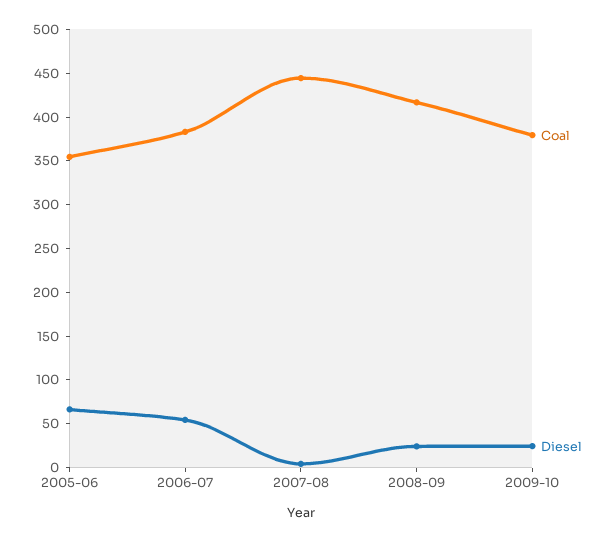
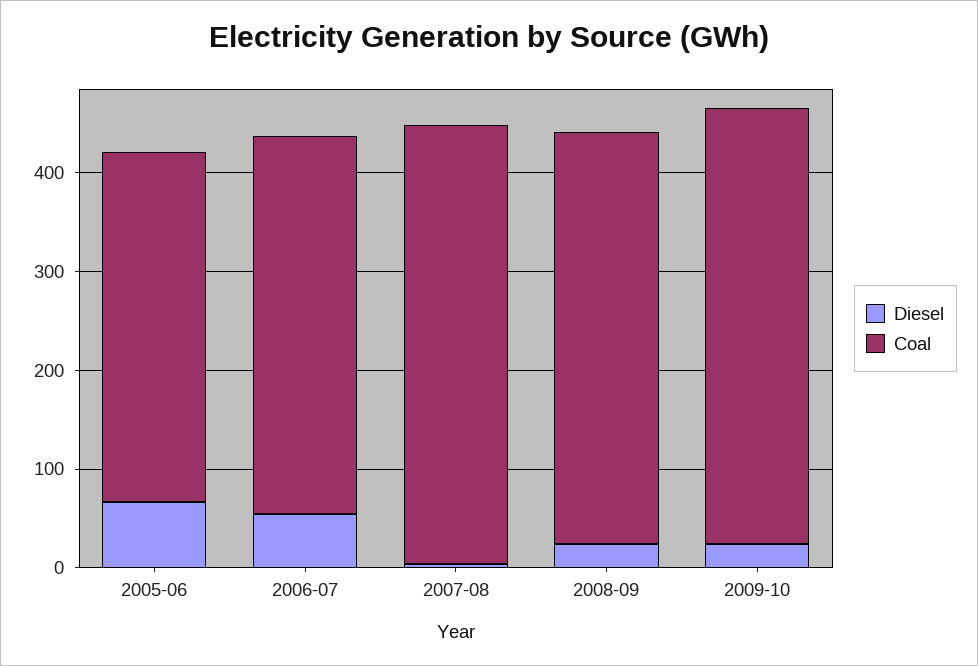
Coal, 2009-10: 380 -> 440

